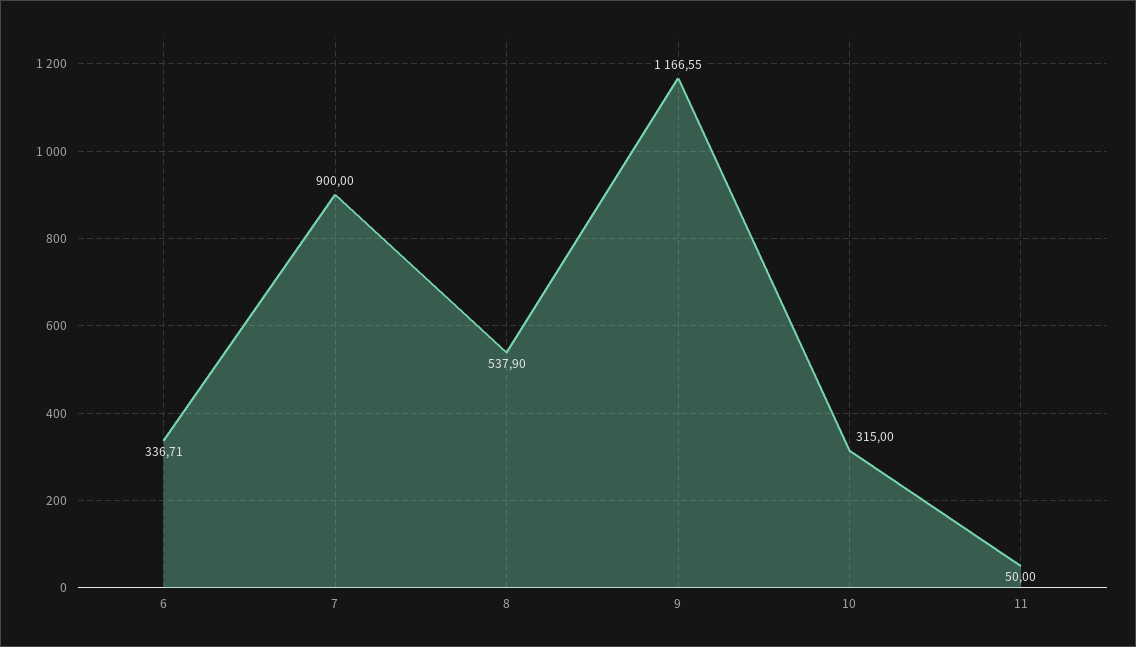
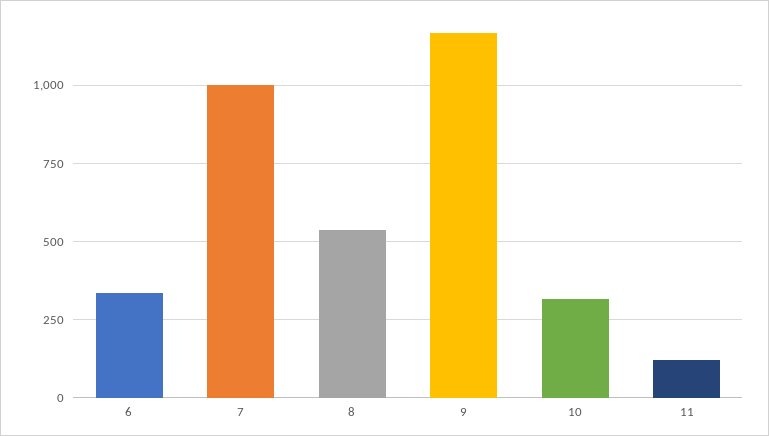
7: 900 -> 1000
11: 50 -> 125

